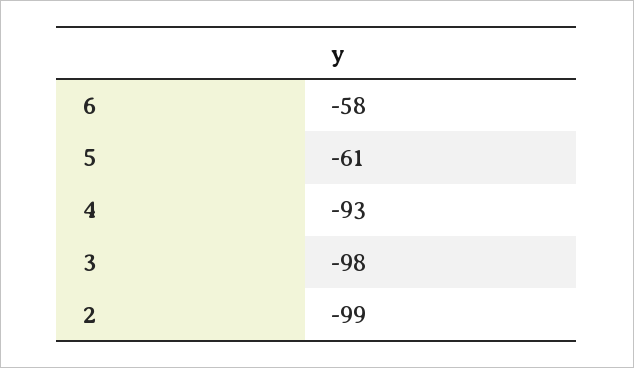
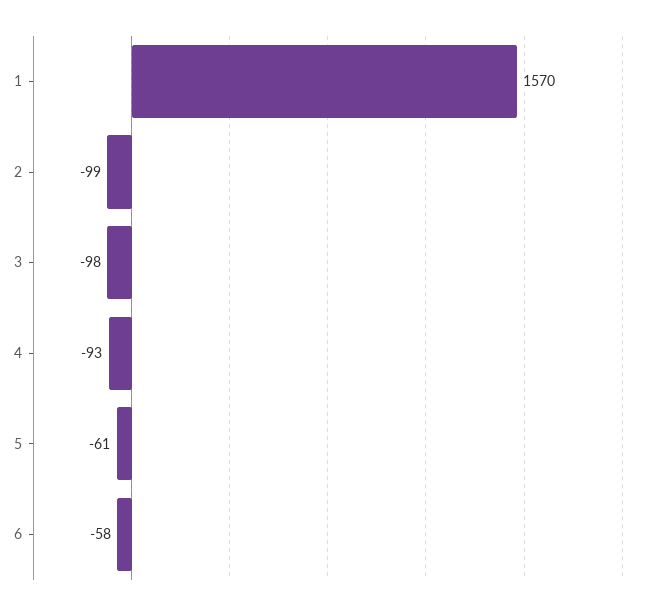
1: none -> 1570

